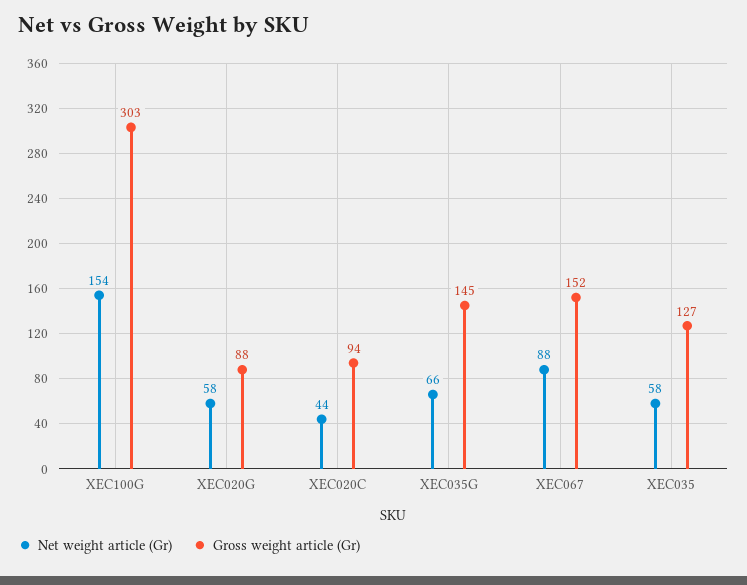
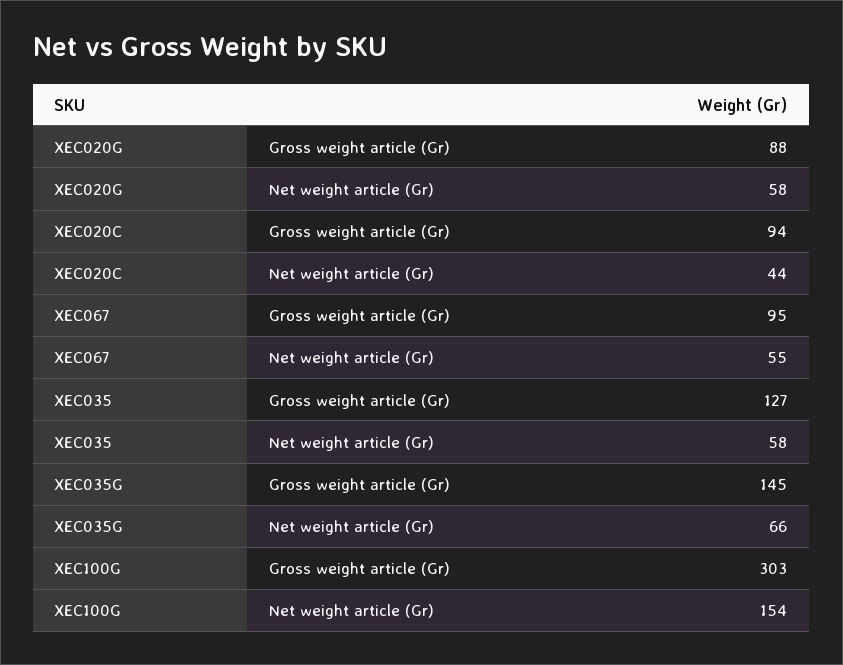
Net weight article (Gr), XEC067: 88 -> 55
Gross weight article (Gr), XEC067: 152 -> 95

